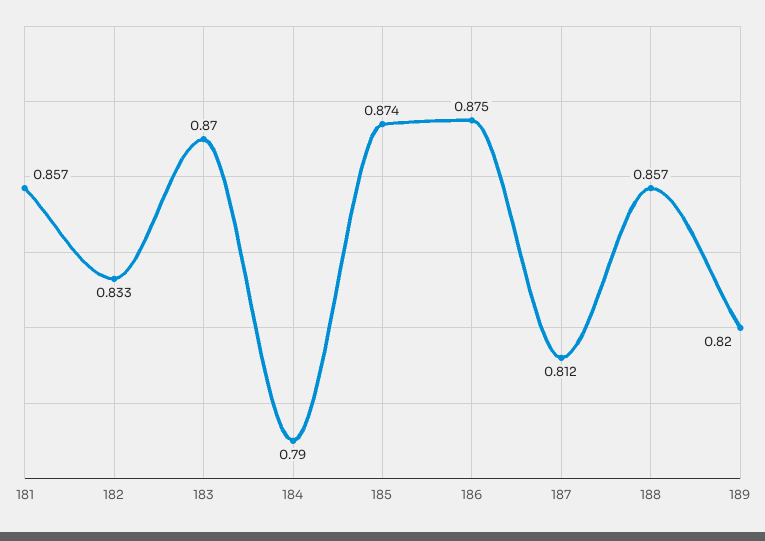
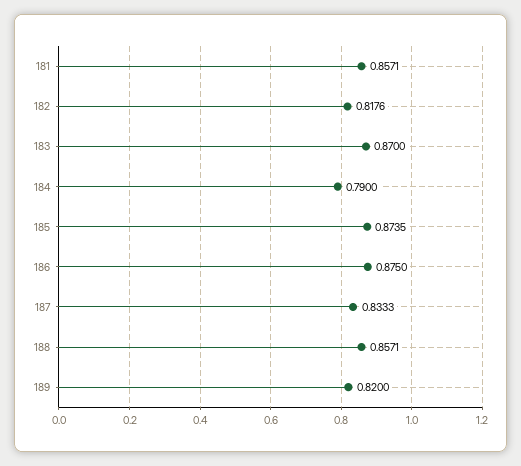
182: 0.833 -> 0.8176
187: 0.812 -> 0.8333

